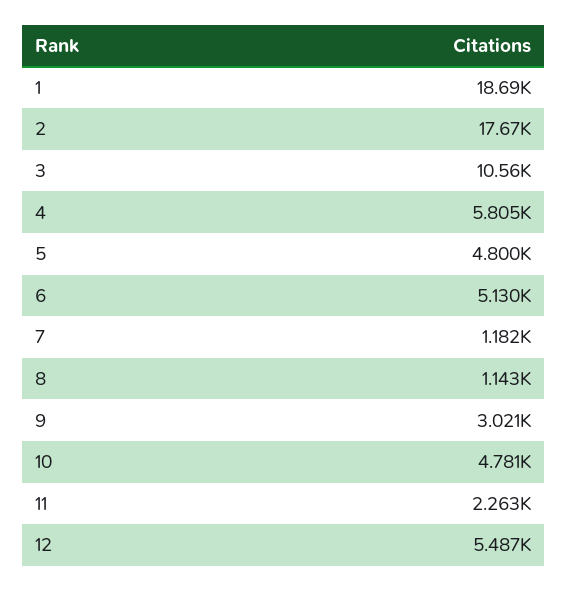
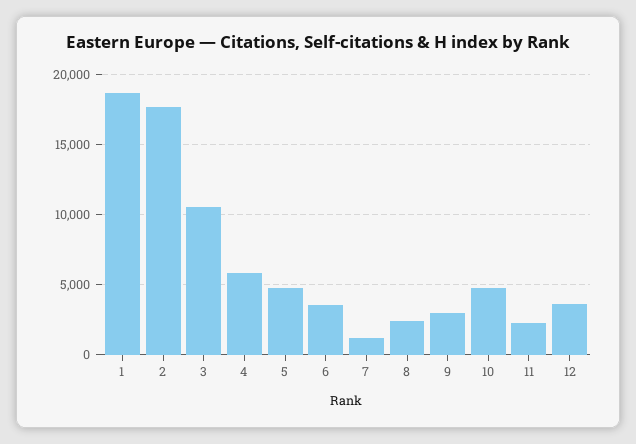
6: 5130 -> 3500
8: 1143 -> 2500
12: 5487 -> 3500

